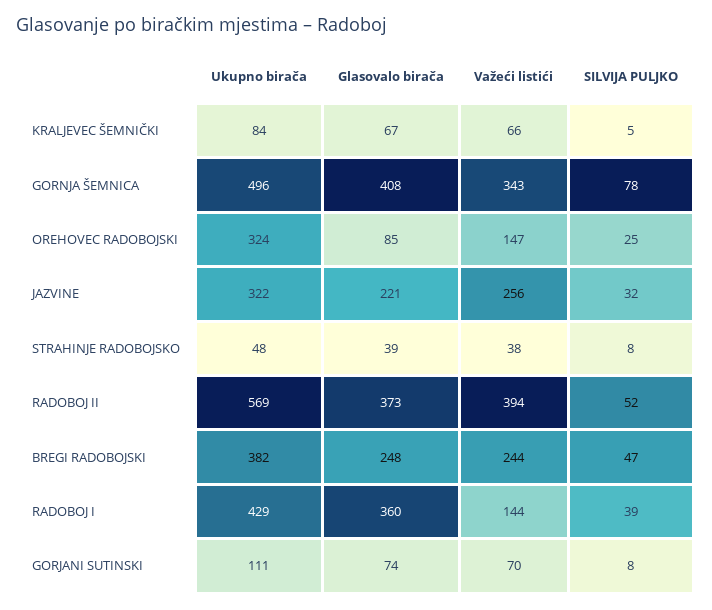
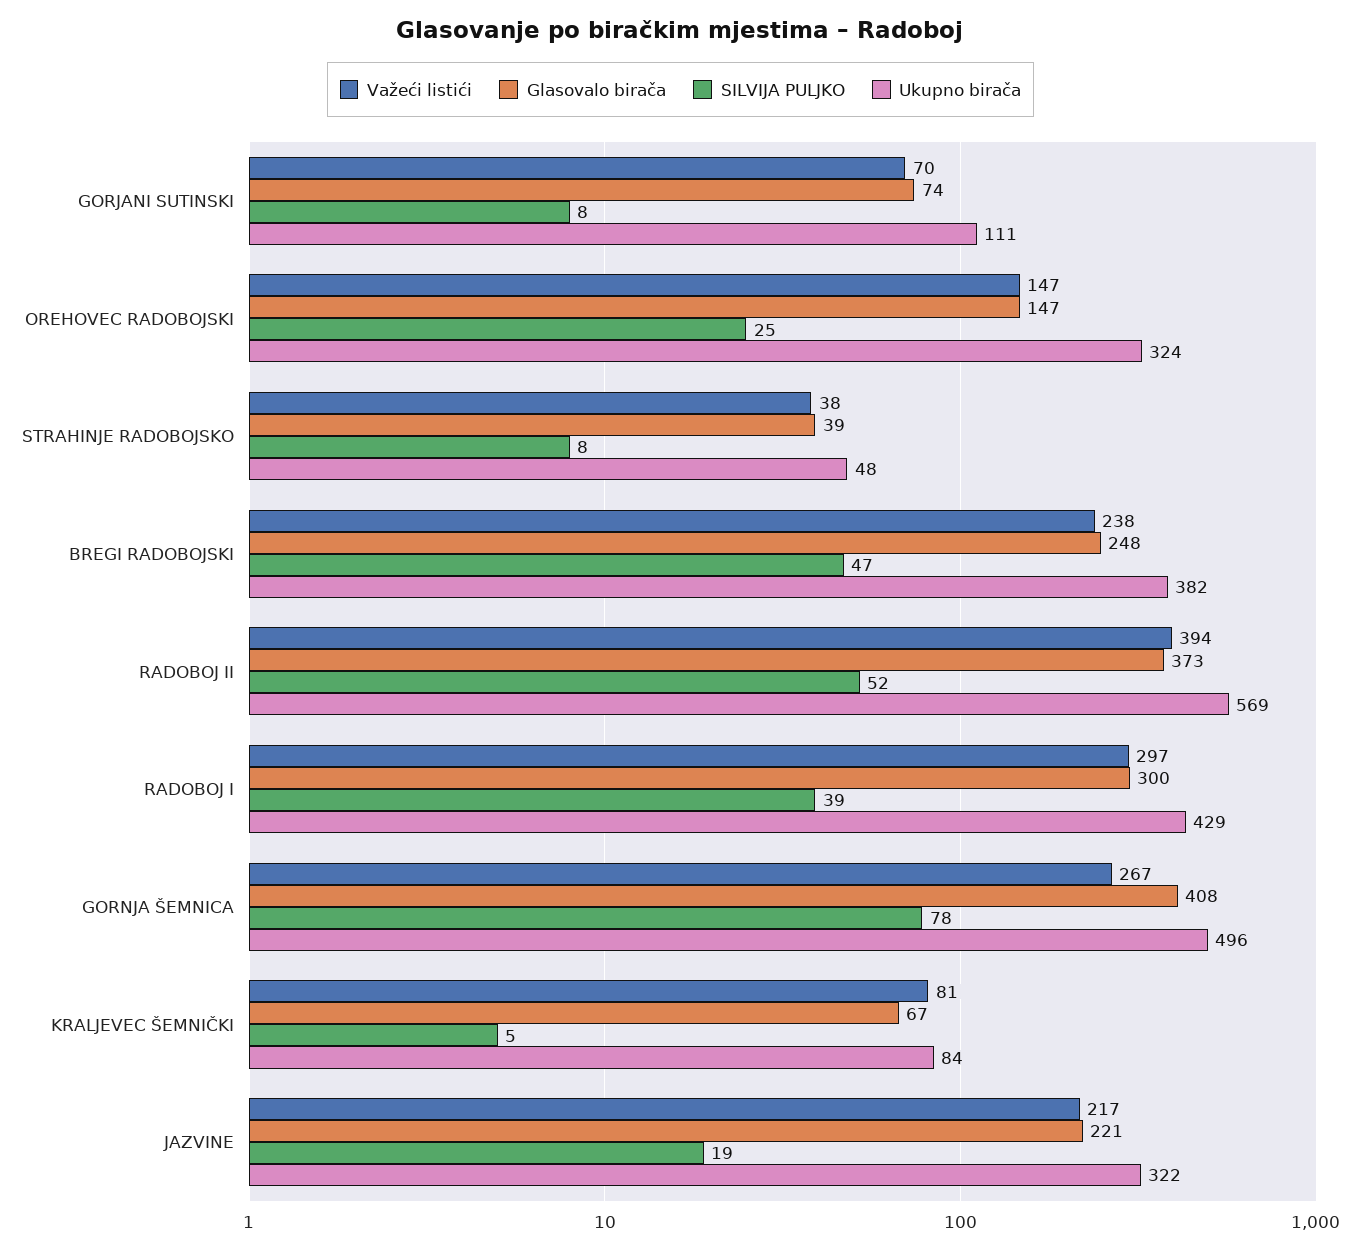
Važeći listići, KRALJEVEC ŠEMNIČKI: 66 -> 81
Važeći listići, GORNJA ŠEMNICA: 343 -> 267
Glasovalo birača, OREHOVEC RADOBOJSKI: 85 -> 147
Važeći listići, JAZVINE: 256 -> 217
SILVIJA PULJKO, JAZVINE: 32 -> 19
Važeći listići, BREGI RADOBOJSKI: 244 -> 238
Glasovalo birača, RADOBOJ I: 360 -> 300
Važeći listići, RADOBOJ I: 144 -> 297

